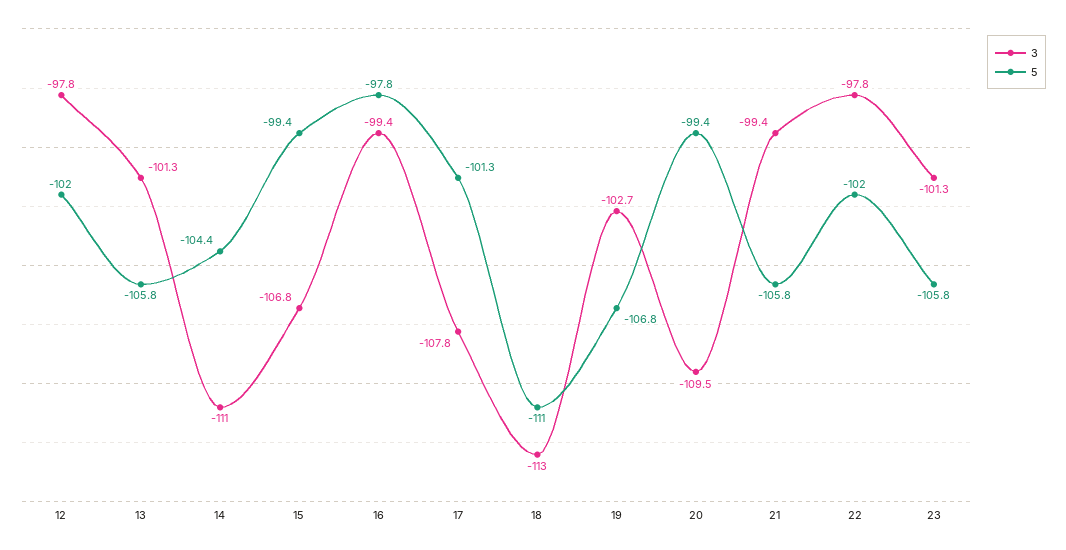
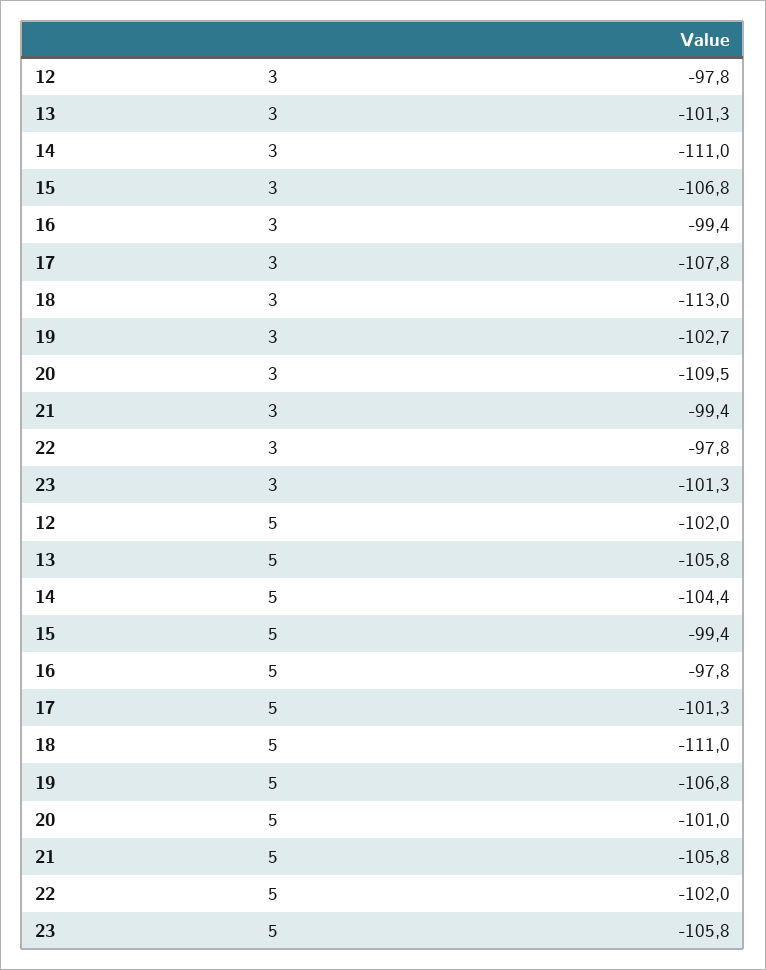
5, 20: -99.4 -> -101

